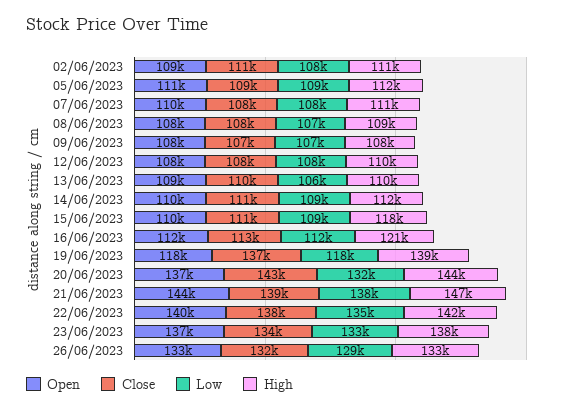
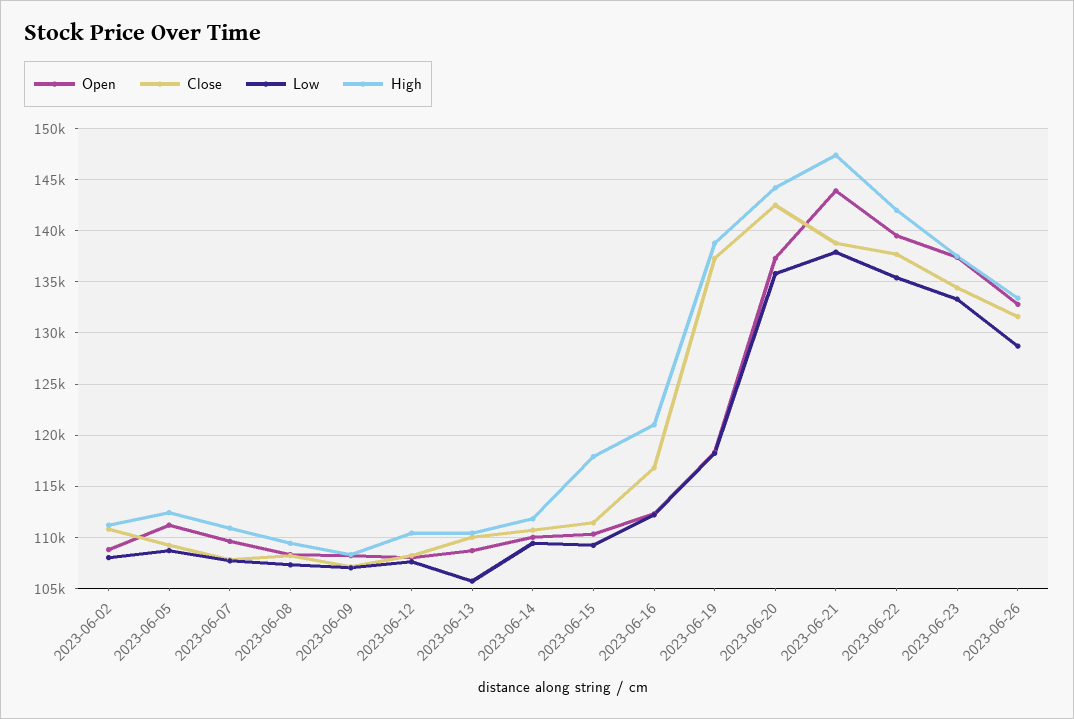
Close, 16/06/2023: 113000 -> 117000
Low, 20/06/2023: 132000 -> 136000

